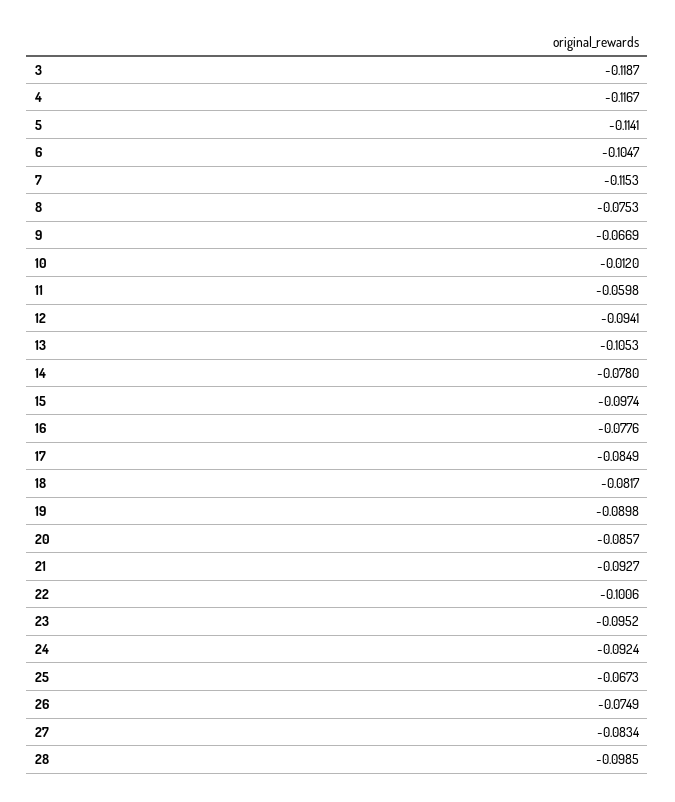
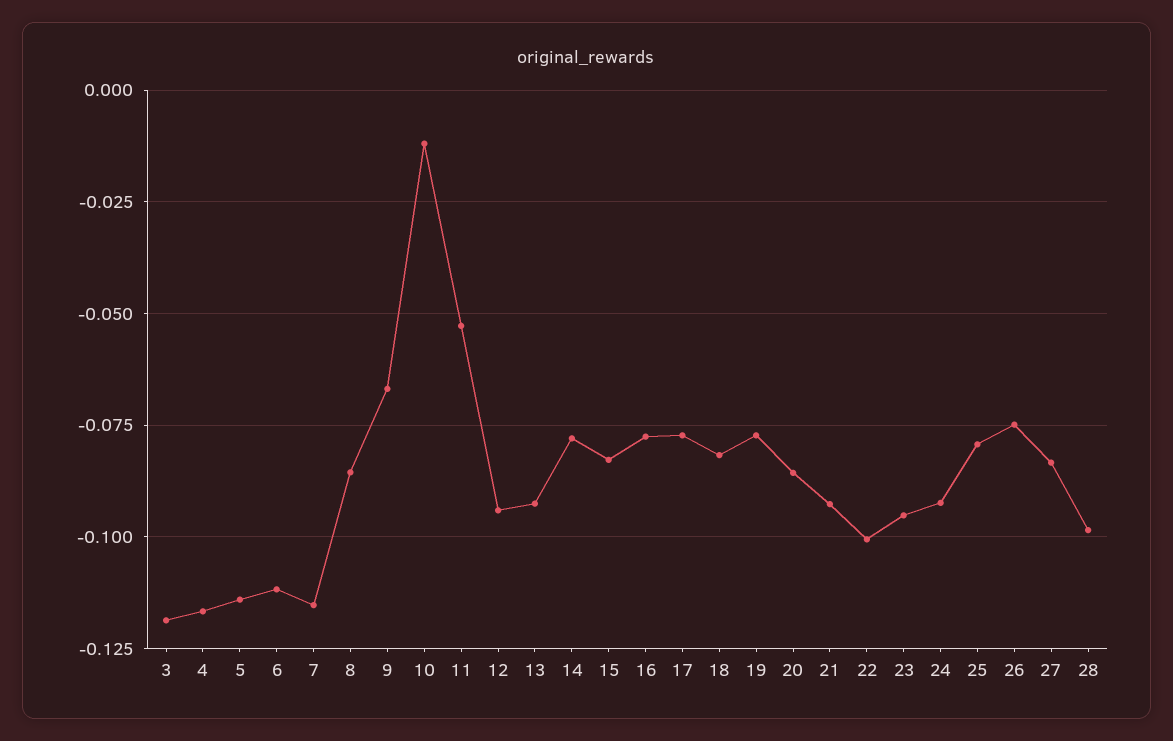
6: -0.1047 -> -0.1125
8: -0.0753 -> -0.085
11: -0.0598 -> -0.0525
13: -0.1053 -> -0.0925
15: -0.0974 -> -0.0825
17: -0.0849 -> -0.0775
19: -0.0898 -> -0.0775
25: -0.0673 -> -0.08

